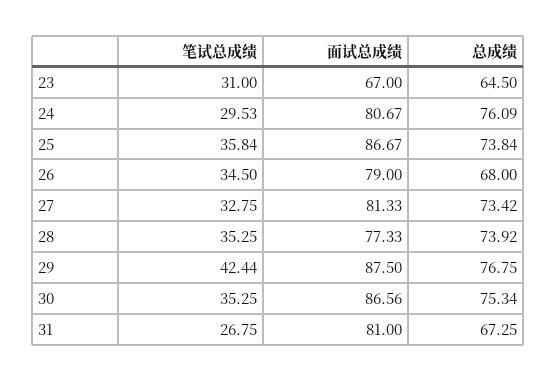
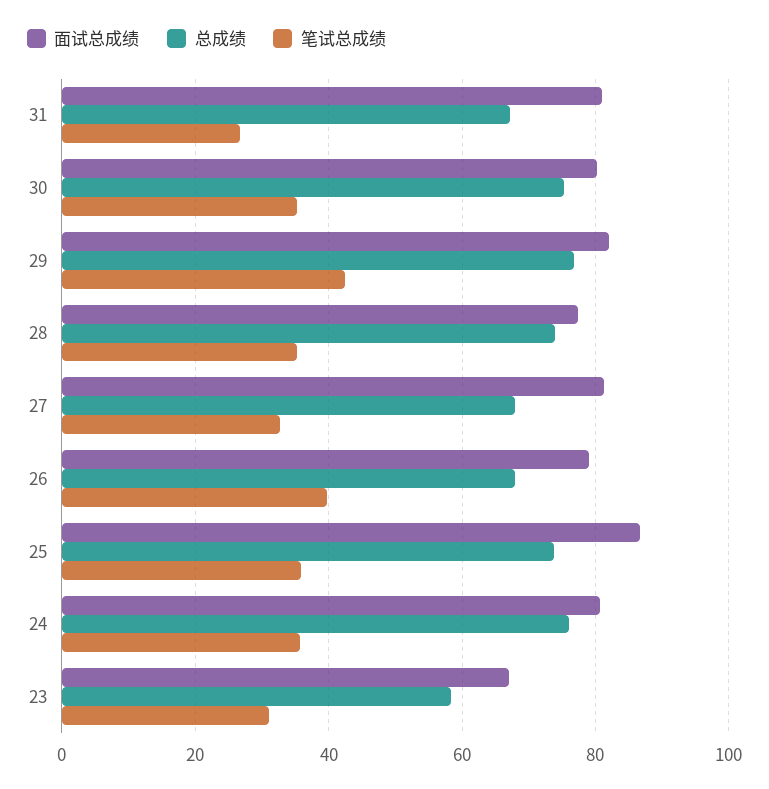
总成绩, 23: 64.5 -> 58
笔试总成绩, 24: 29.53 -> 36
笔试总成绩, 26: 34.5 -> 40
总成绩, 27: 73.42 -> 68
面试总成绩, 29: 87.5 -> 82
面试总成绩, 30: 86.56 -> 80

